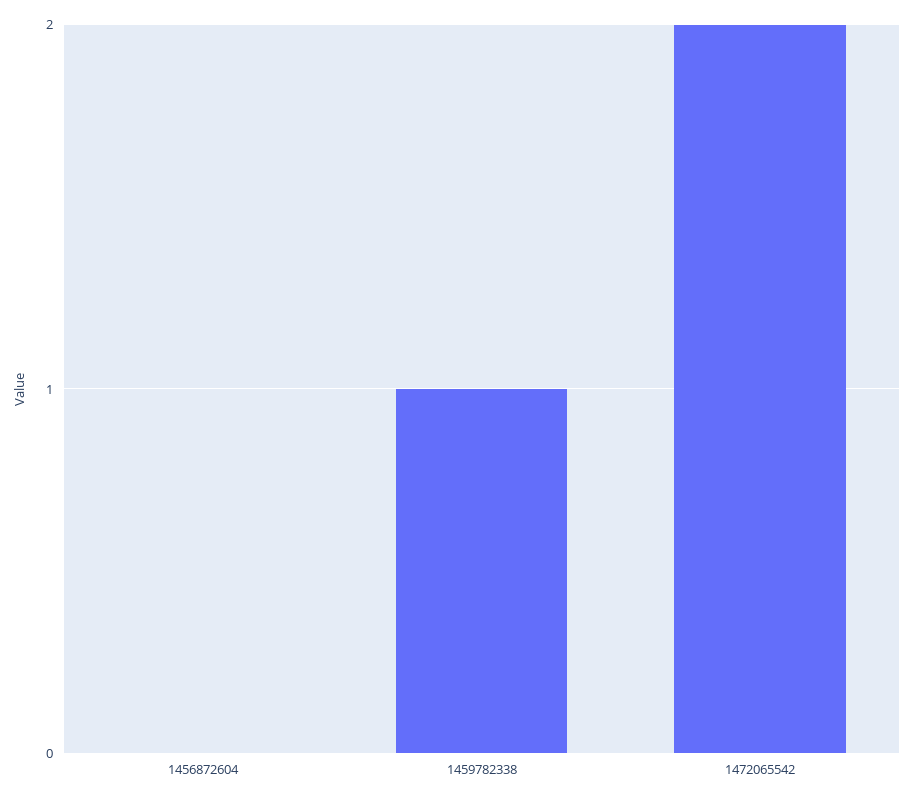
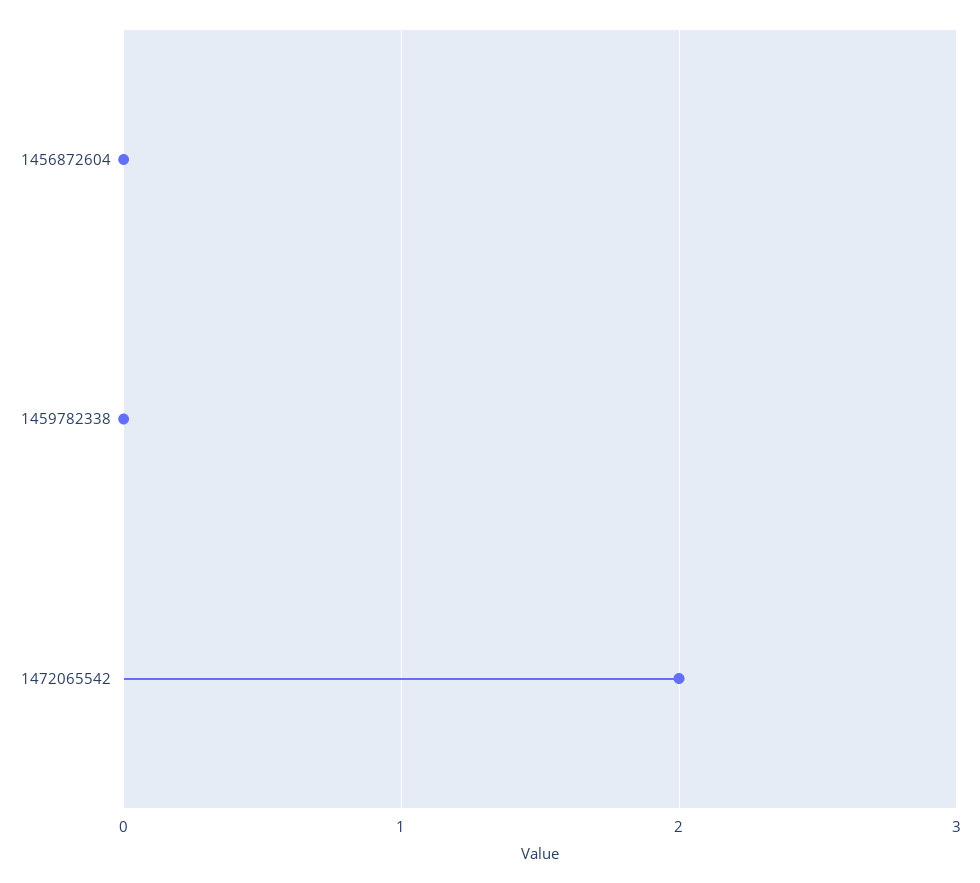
1459782338: 1 -> 0

